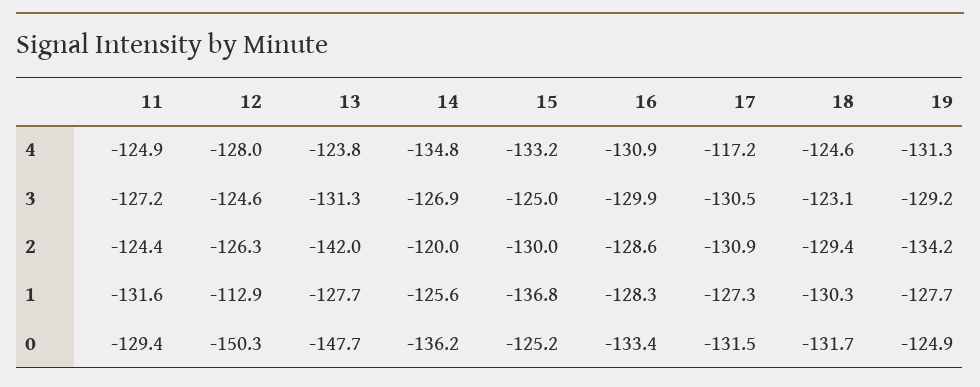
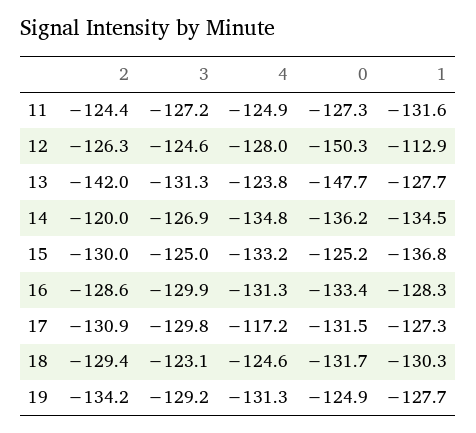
16, 4: -130.9 -> -131.3
17, 3: -130.5 -> -129.8
14, 1: -125.6 -> -134.5
11, 0: -129.4 -> -127.3

